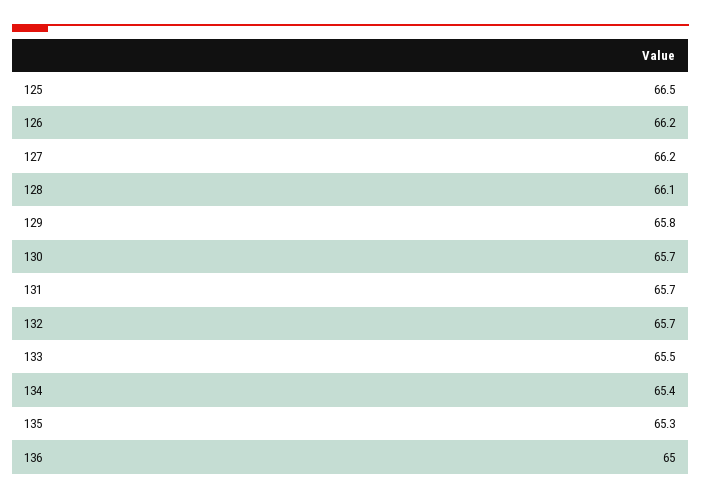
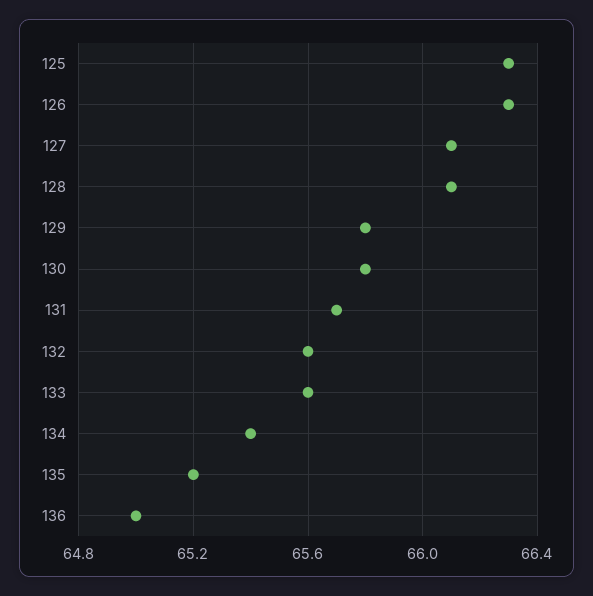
125: 66.5 -> 66.3
126: 66.2 -> 66.3
127: 66.2 -> 66.1
130: 65.7 -> 65.8
132: 65.7 -> 65.6
133: 65.5 -> 65.6
135: 65.3 -> 65.2

